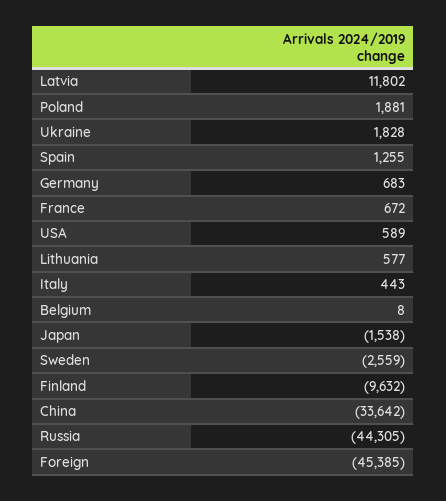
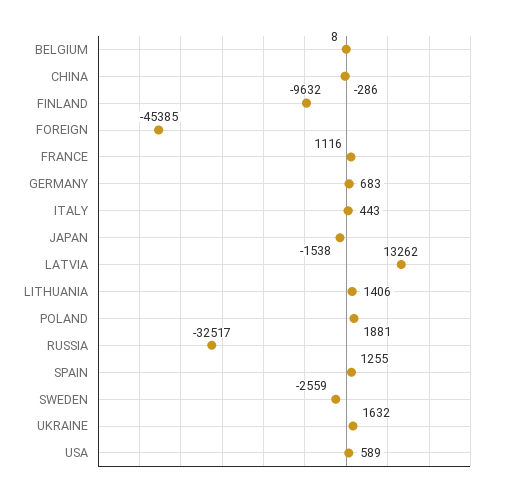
Latvia: 11802 -> 13262
Ukraine: 1828 -> 1632
France: 672 -> 1116
Lithuania: 577 -> 1406
China: -33642 -> -286
Russia: -44305 -> -32517

